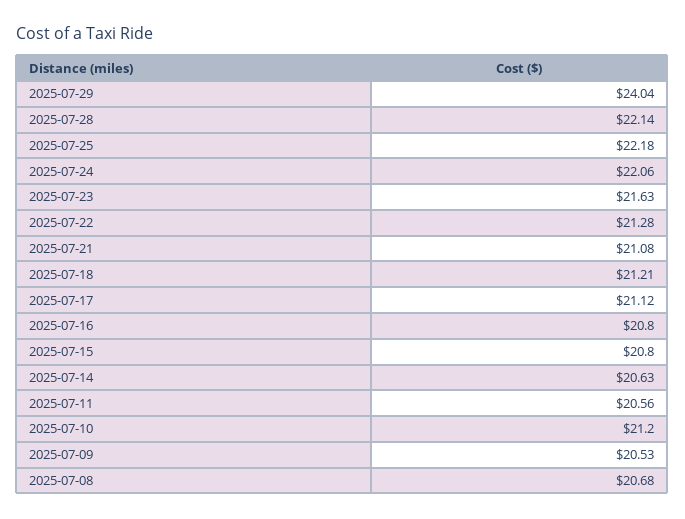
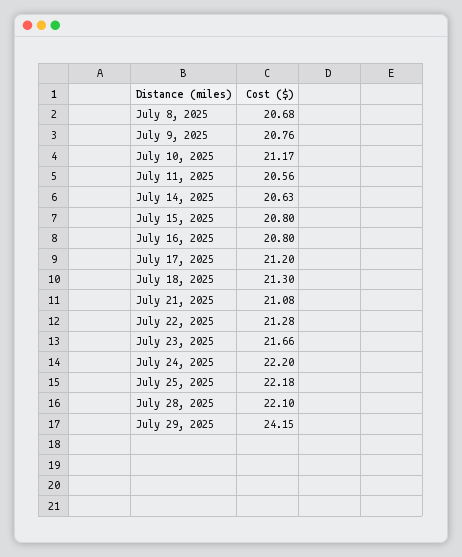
2025-07-29: 24.04 -> 24.15
2025-07-28: 22.14 -> 22.1
2025-07-24: 22.06 -> 22.2
2025-07-23: 21.63 -> 21.66
2025-07-18: 21.21 -> 21.3
2025-07-17: 21.12 -> 21.2
2025-07-10: 21.2 -> 21.17
2025-07-09: 20.53 -> 20.76

